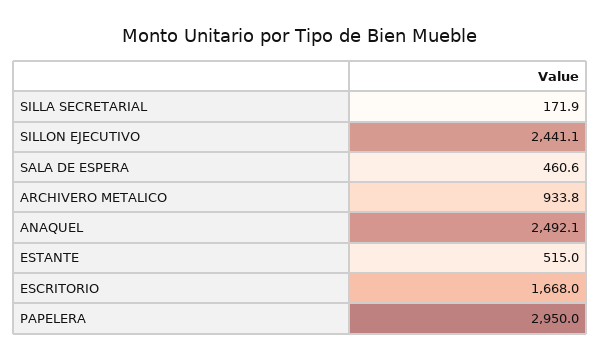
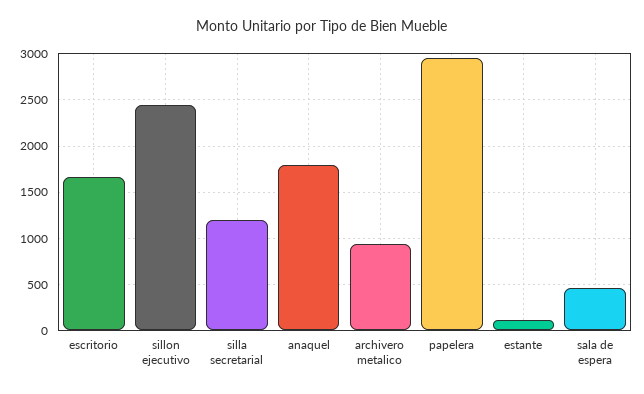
SILLA SECRETARIAL: 171.9 -> 1200
ANAQUEL: 2492.1 -> 1800
ESTANTE: 515 -> 100

